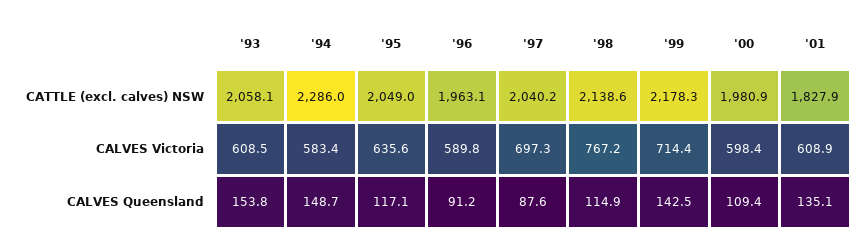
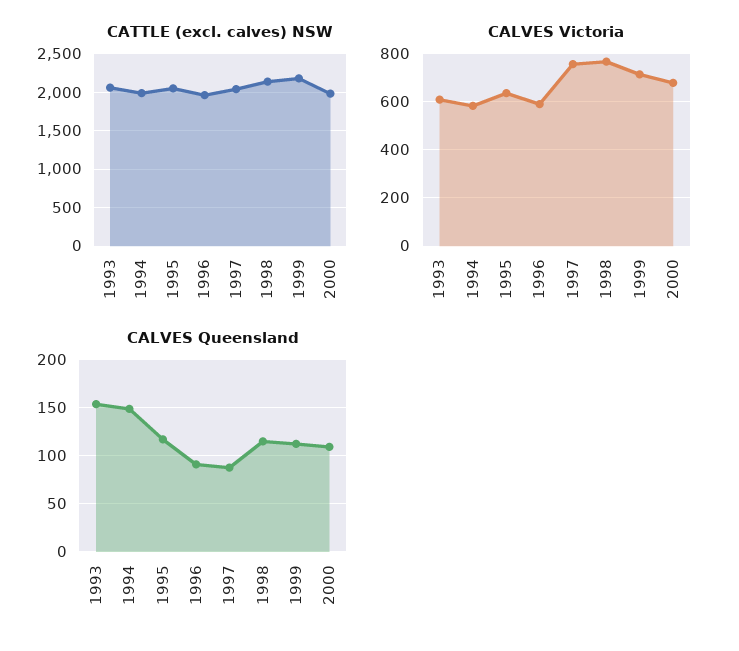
CATTLE (excl. calves) NSW, '94: 2286 -> 2000
CATTLE (excl. calves) NSW, '01: 1827.9 -> none
CALVES Victoria, '97: 697.3 -> 750
CALVES Victoria, '00: 598.4 -> 675
CALVES Victoria, '01: 608.9 -> none
CALVES Queensland, '99: 142.5 -> 110
CALVES Queensland, '01: 135.1 -> none

